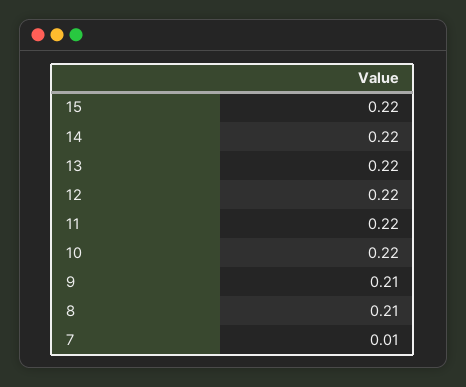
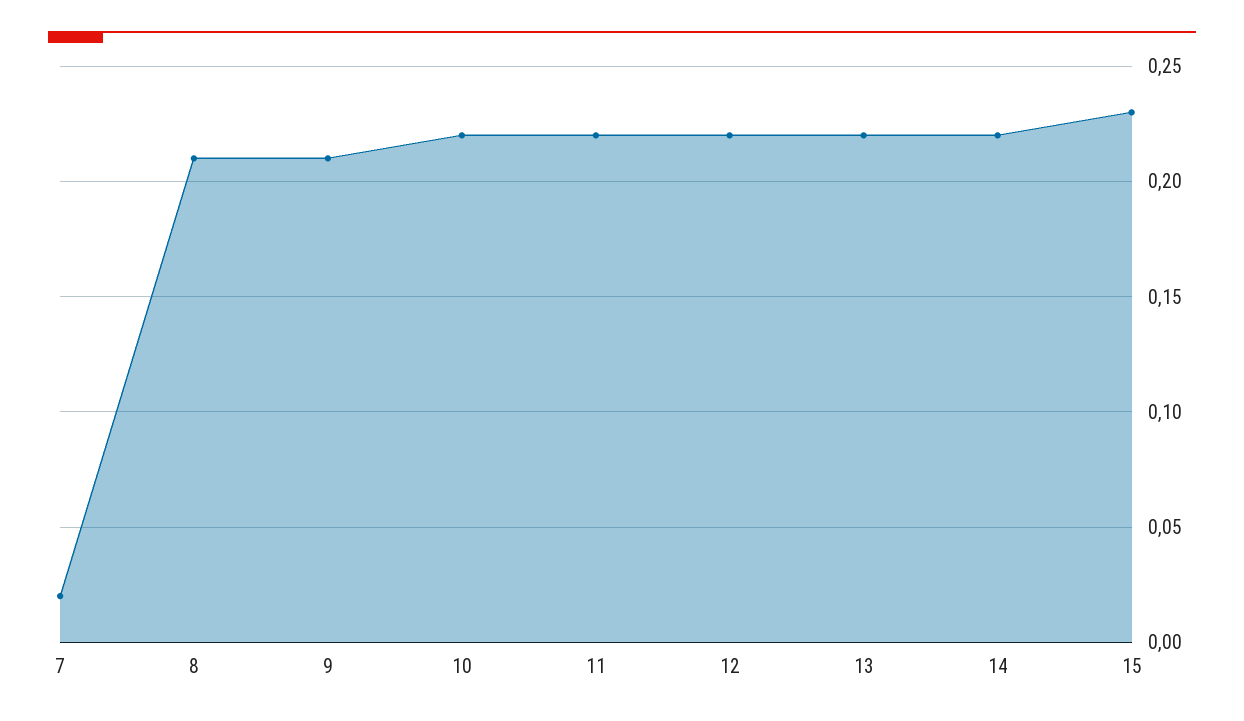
15: 0.22 -> 0.23
7: 0.01 -> 0.02

